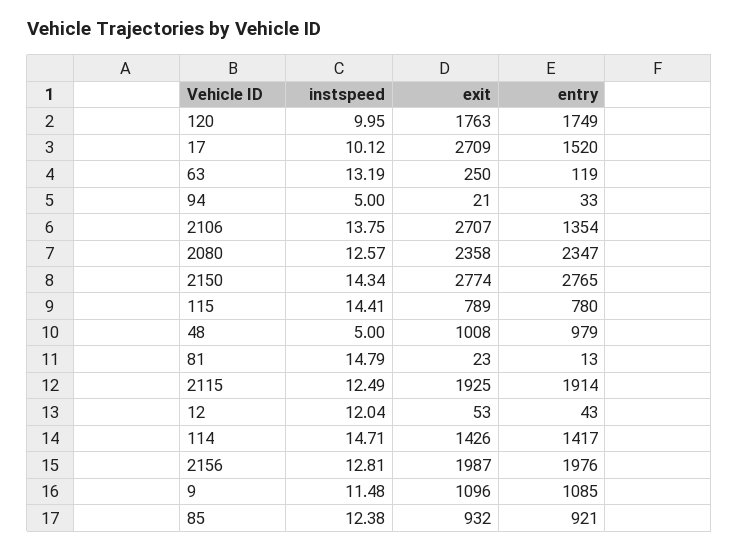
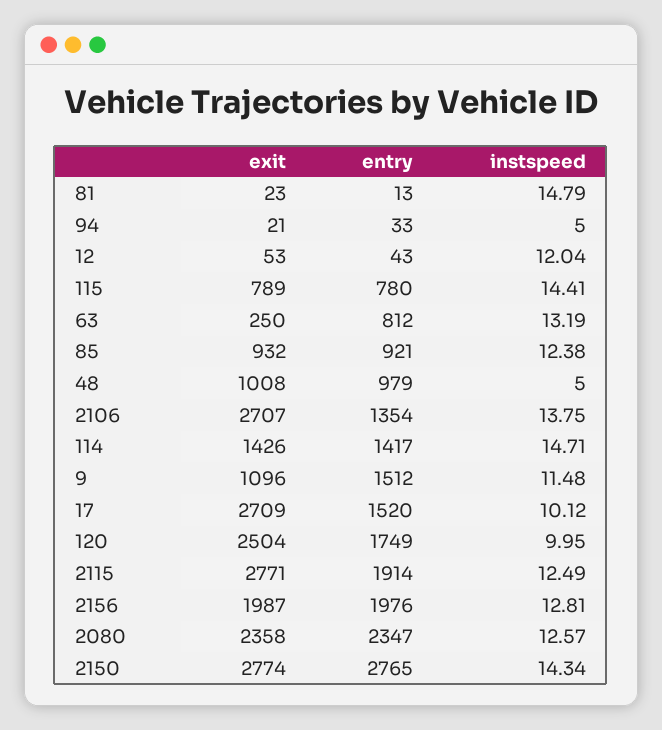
exit, 120: 1763 -> 2504
entry, 63: 119 -> 812
exit, 2115: 1925 -> 2771
entry, 9: 1085 -> 1512

